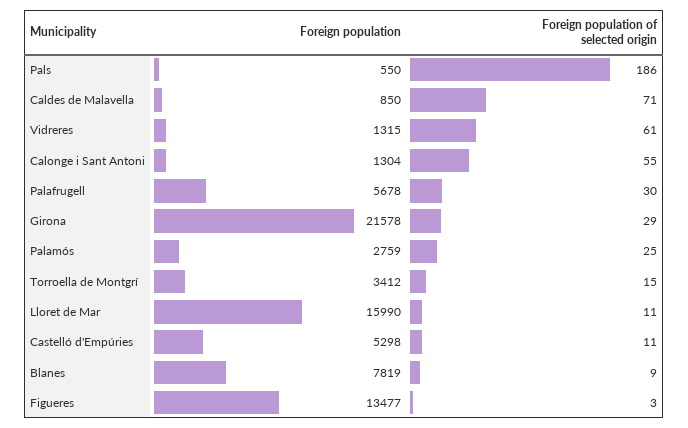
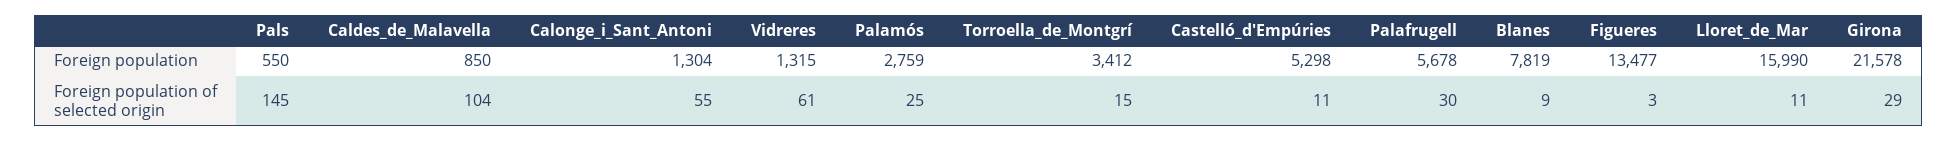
Foreign population of selected origin, Pals: 186 -> 145
Foreign population of selected origin, Caldes de Malavella: 71 -> 104

